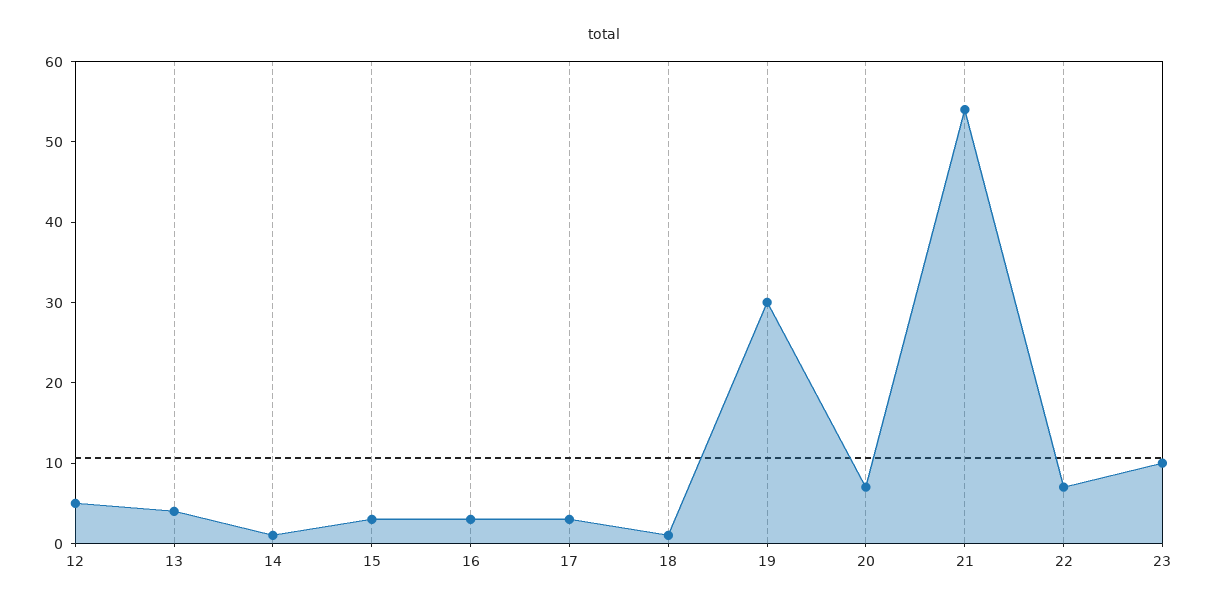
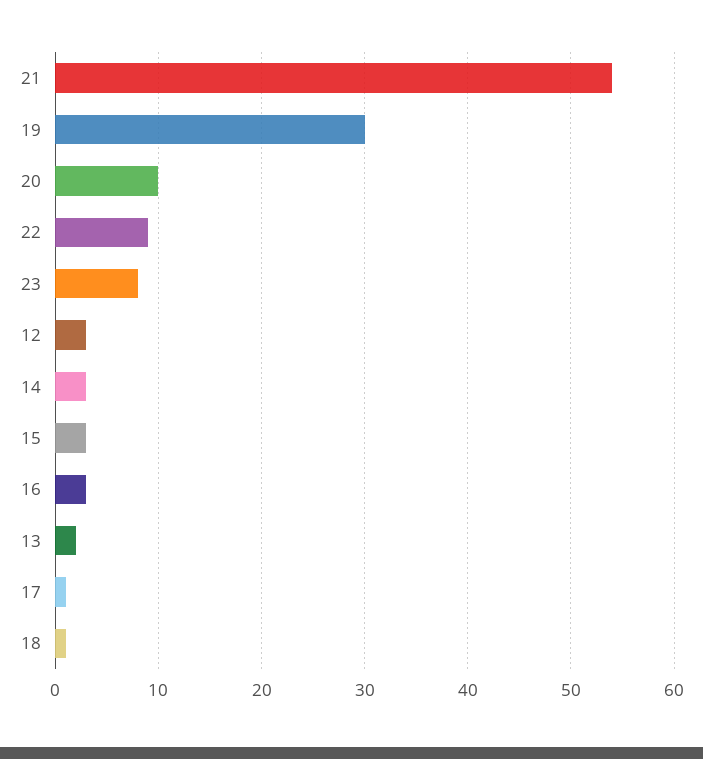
12: 5 -> 3
13: 4 -> 2
14: 1 -> 3
17: 3 -> 1
20: 7 -> 10
22: 7 -> 9
23: 10 -> 8

